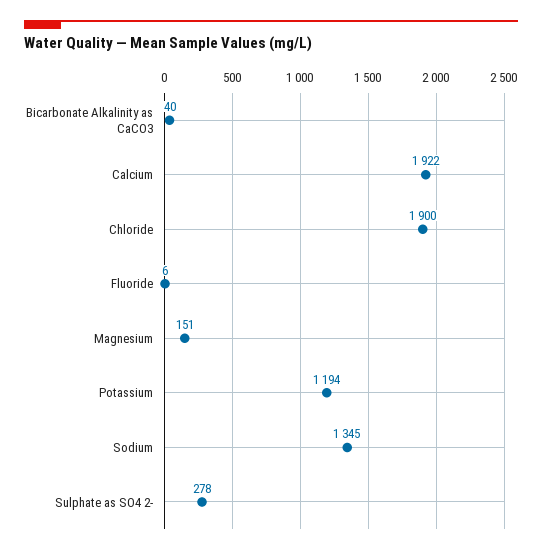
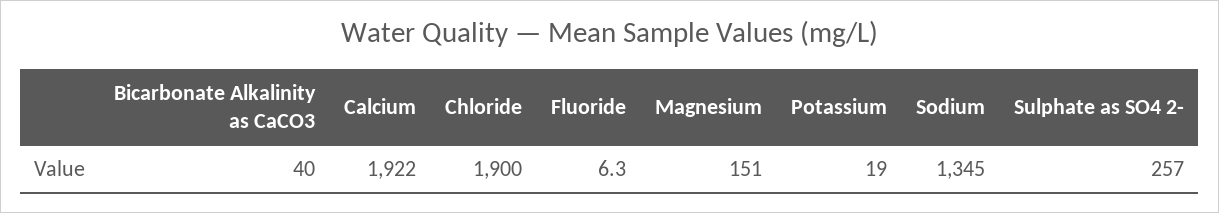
Potassium: 1194 -> 19
Sulphate as SO4 2-: 278 -> 257

